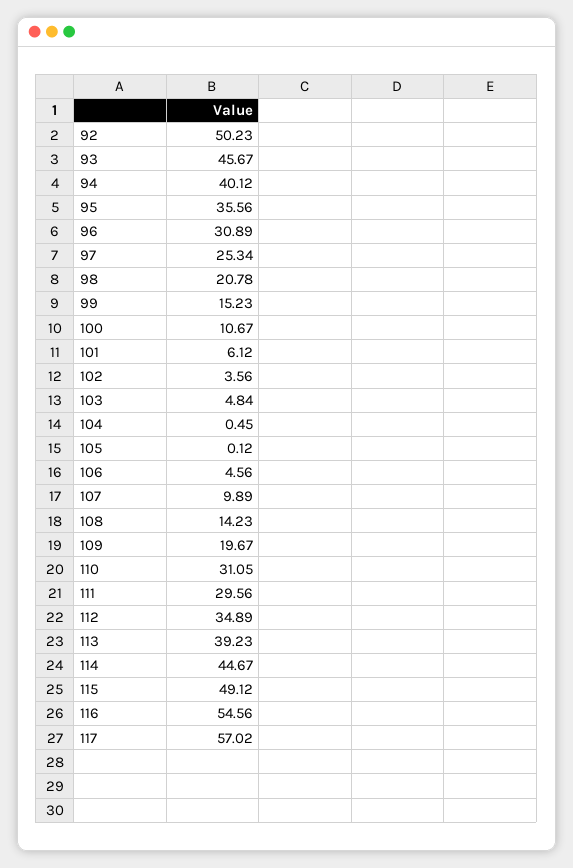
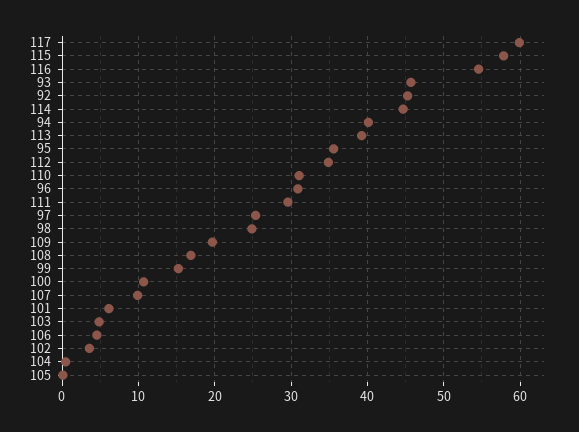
92: 50.23 -> 45
98: 20.78 -> 25
108: 14.23 -> 17
115: 49.12 -> 58
117: 57.02 -> 60

